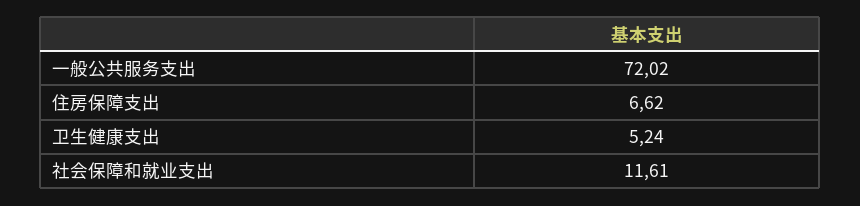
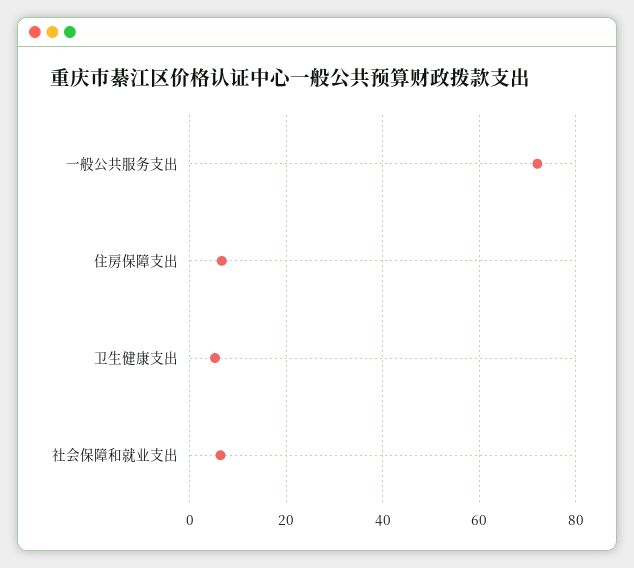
社会保障和就业支出: 11.61 -> 6

